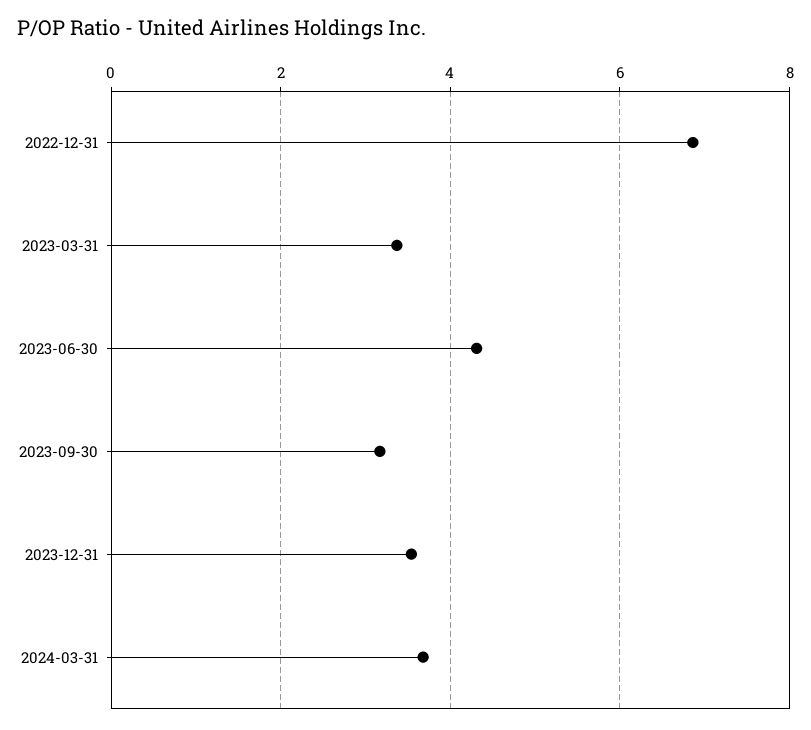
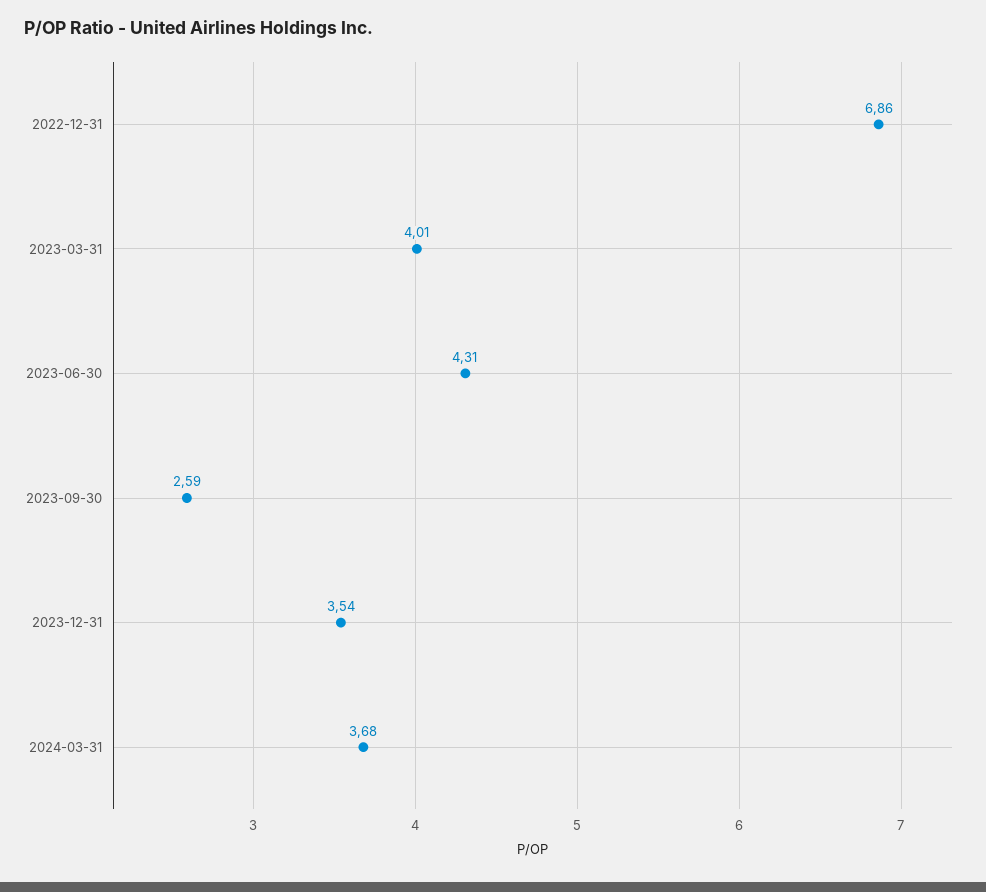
2023-03-31: 3.4 -> 4.01
2023-09-30: 3.2 -> 2.59

